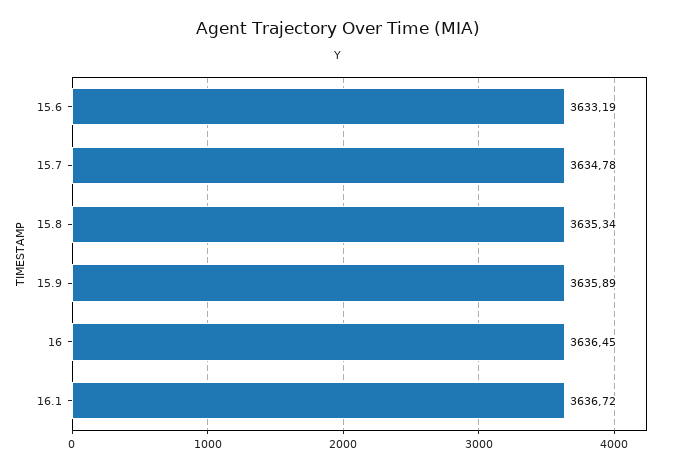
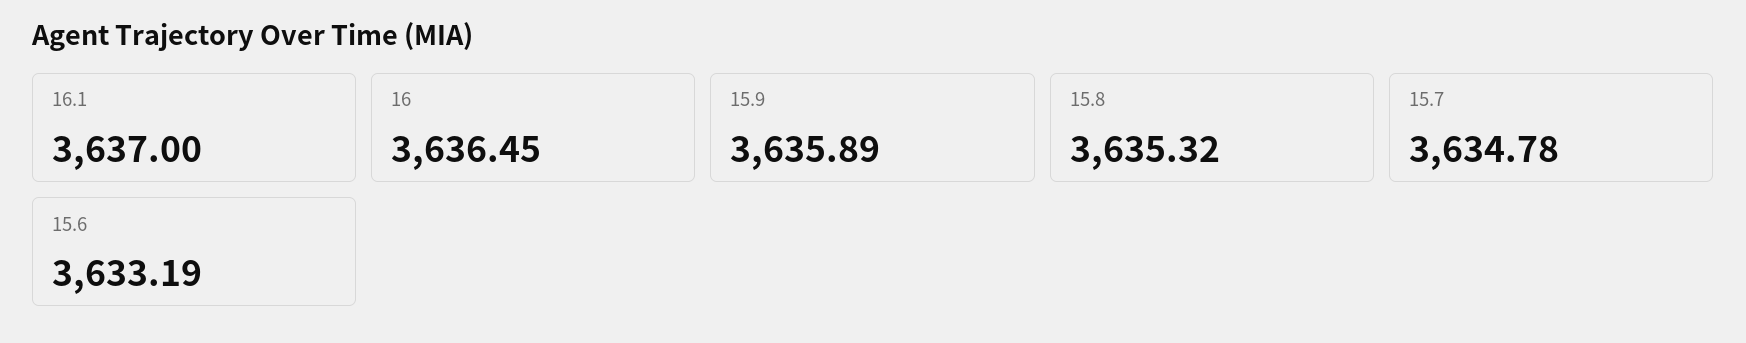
15.8: 3635.34 -> 3635.32
16.1: 3636.72 -> 3637

